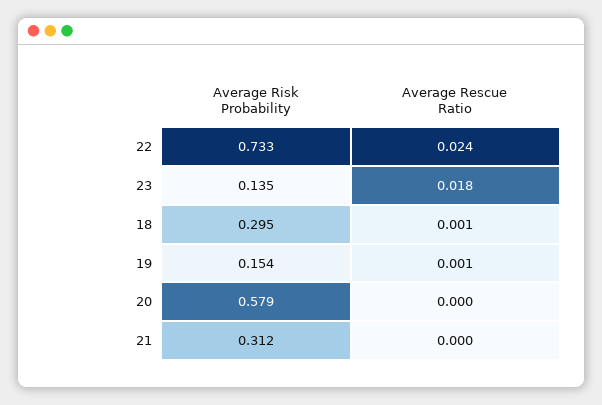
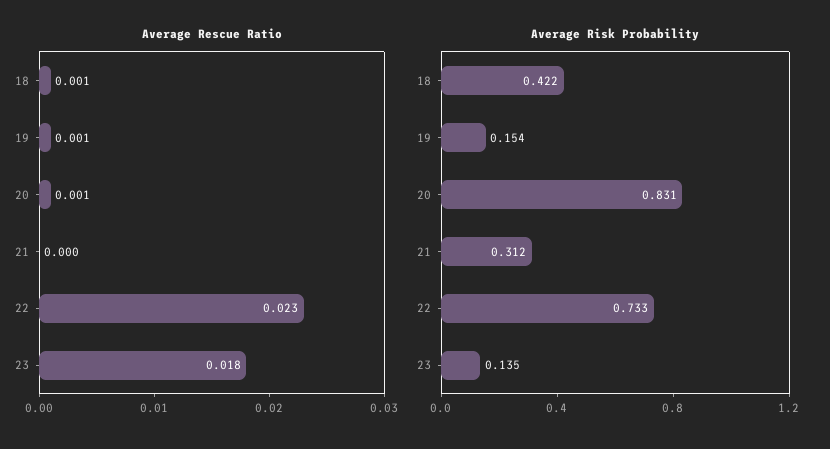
Average Rescue Ratio, 22: 0.024 -> 0.023
Average Risk Probability, 18: 0.295 -> 0.422
Average Risk Probability, 20: 0.579 -> 0.831
Average Rescue Ratio, 20: 0 -> 0.001

